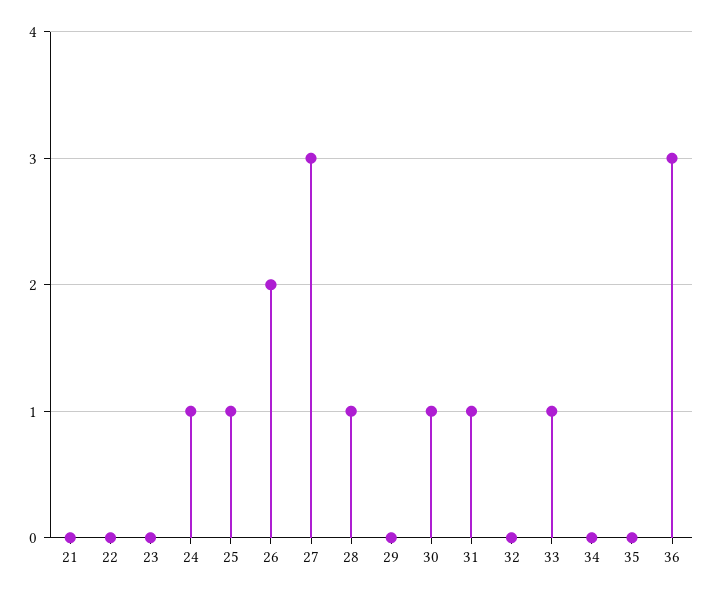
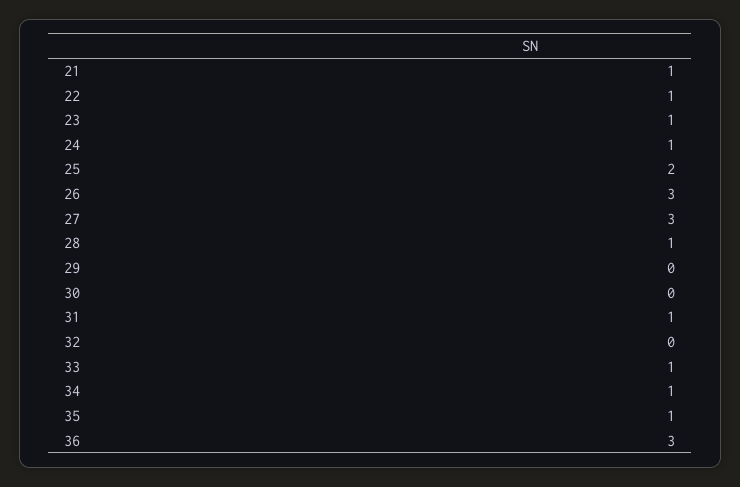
21: 0 -> 1
22: 0 -> 1
23: 0 -> 1
25: 1 -> 2
26: 2 -> 3
30: 1 -> 0
34: 0 -> 1
35: 0 -> 1

